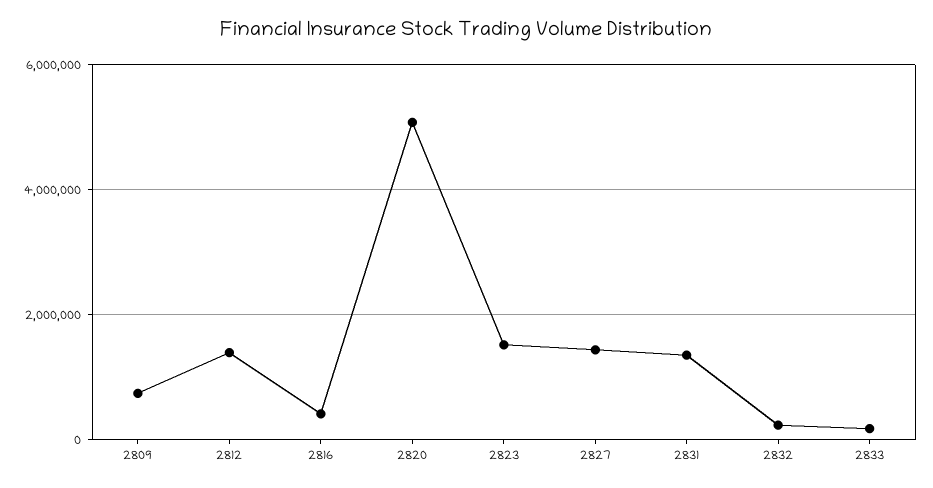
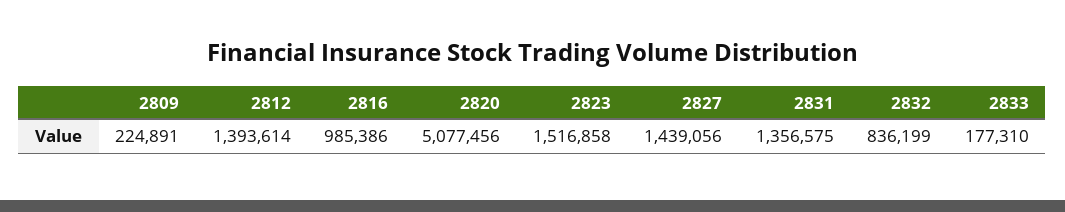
2809: 800000 -> 224891
2816: 400000 -> 985386
2832: 200000 -> 836199

